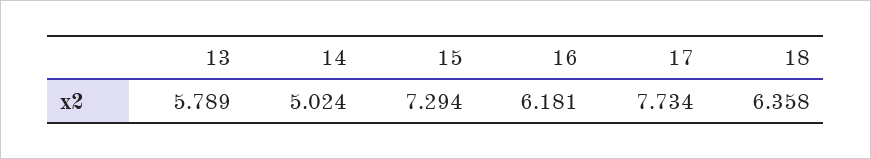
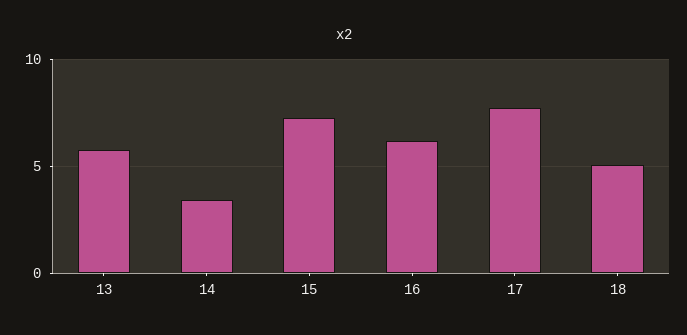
14: 5.024 -> 3.5
18: 6.358 -> 5

